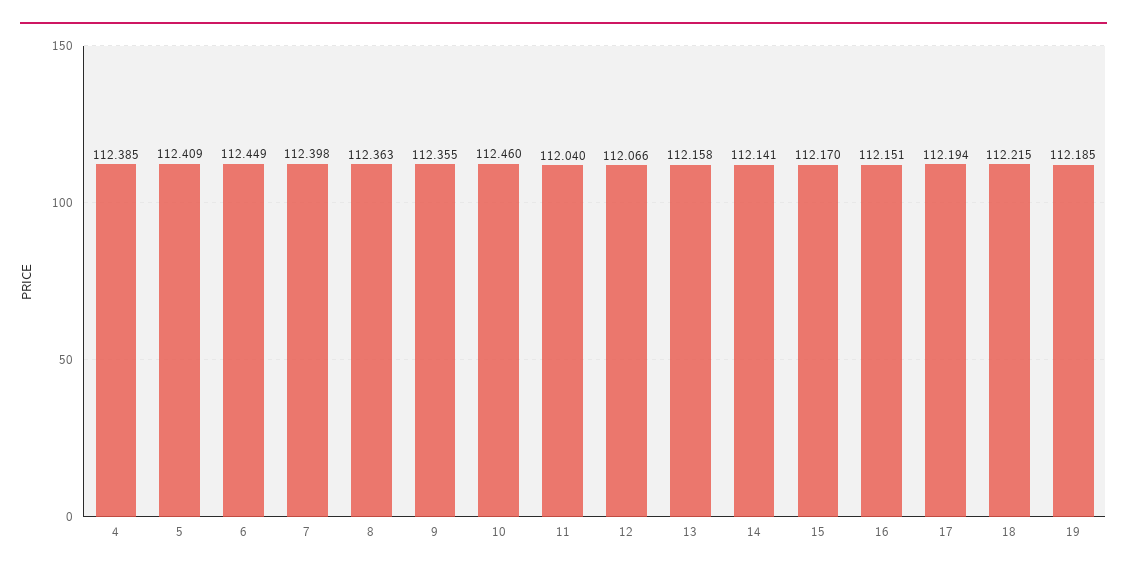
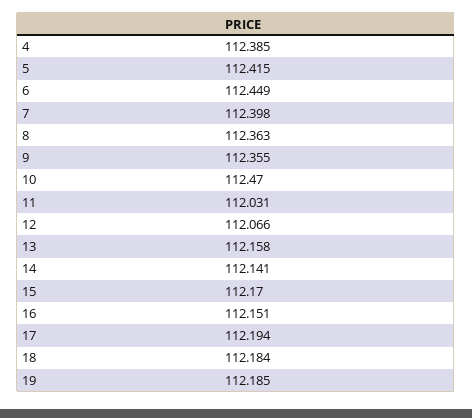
5: 112.409 -> 112.415
10: 112.46 -> 112.47
11: 112.04 -> 112.031
18: 112.215 -> 112.184

